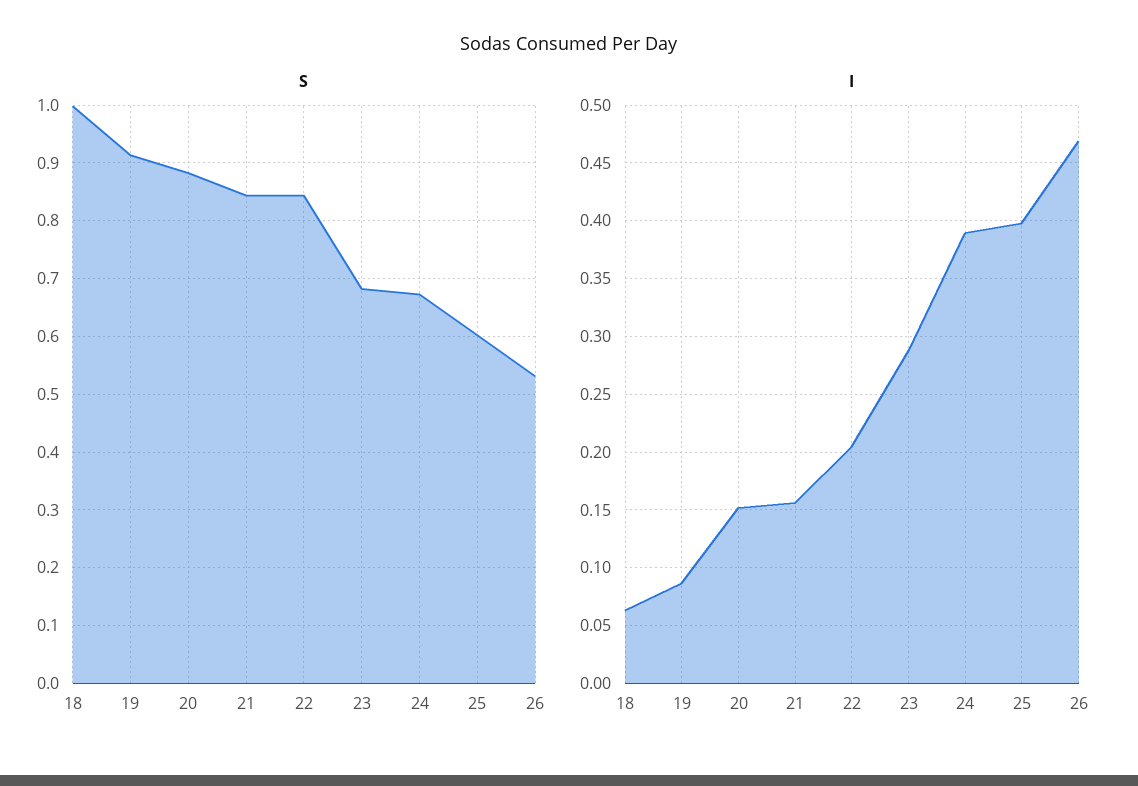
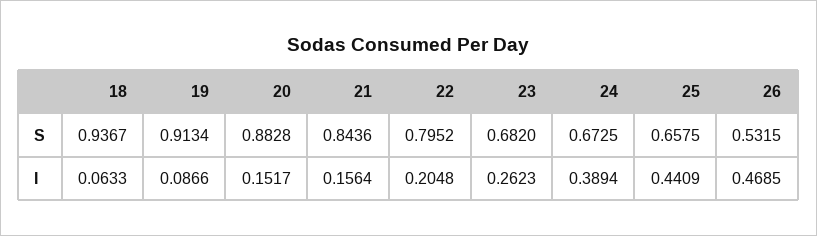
S, 18: 1 -> 0.9367
S, 22: 0.84 -> 0.7952
S, 25: 0.6 -> 0.6575
I, 23: 0.29 -> 0.2623
I, 25: 0.4 -> 0.4409

